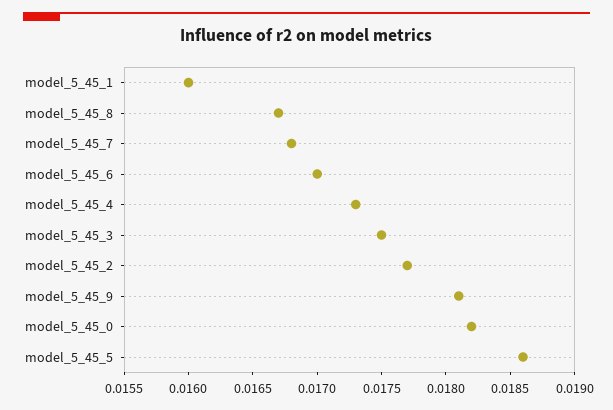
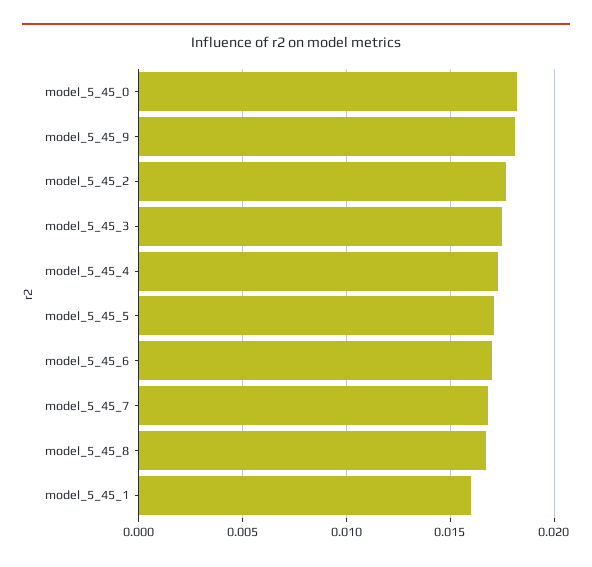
model_5_45_5: 0.0186 -> 0.017

